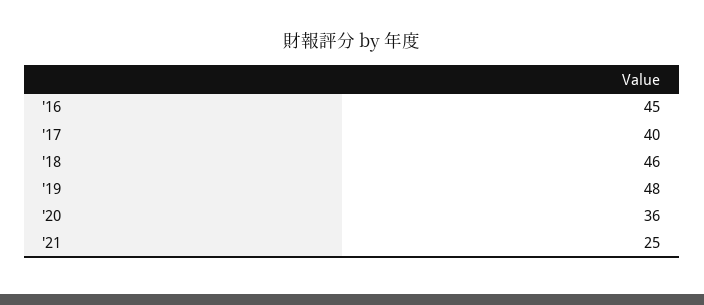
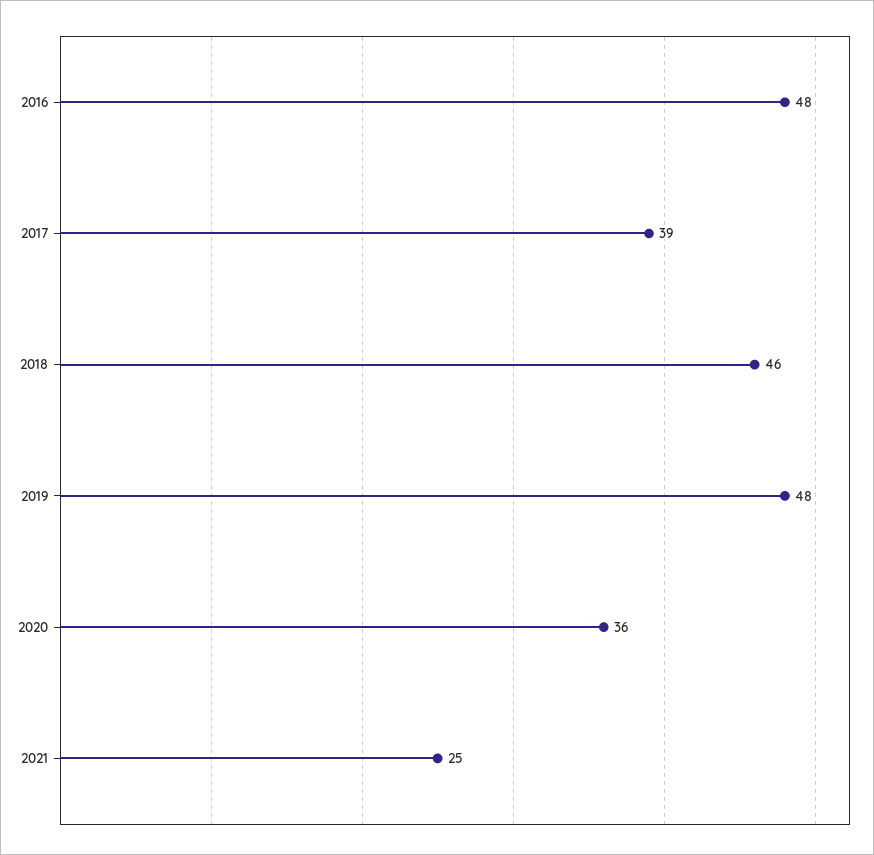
'16: 45 -> 48
'17: 40 -> 39

